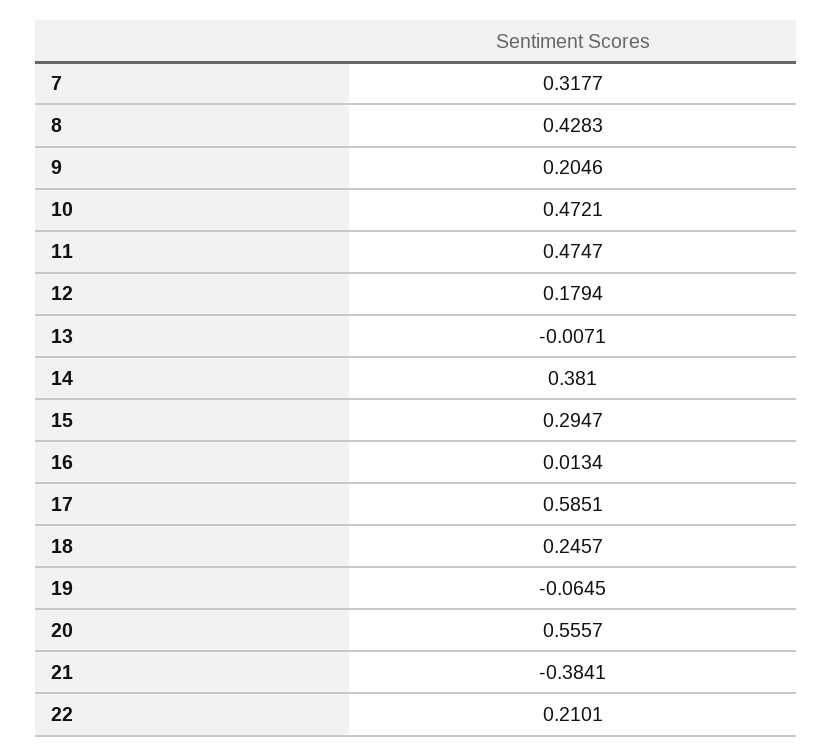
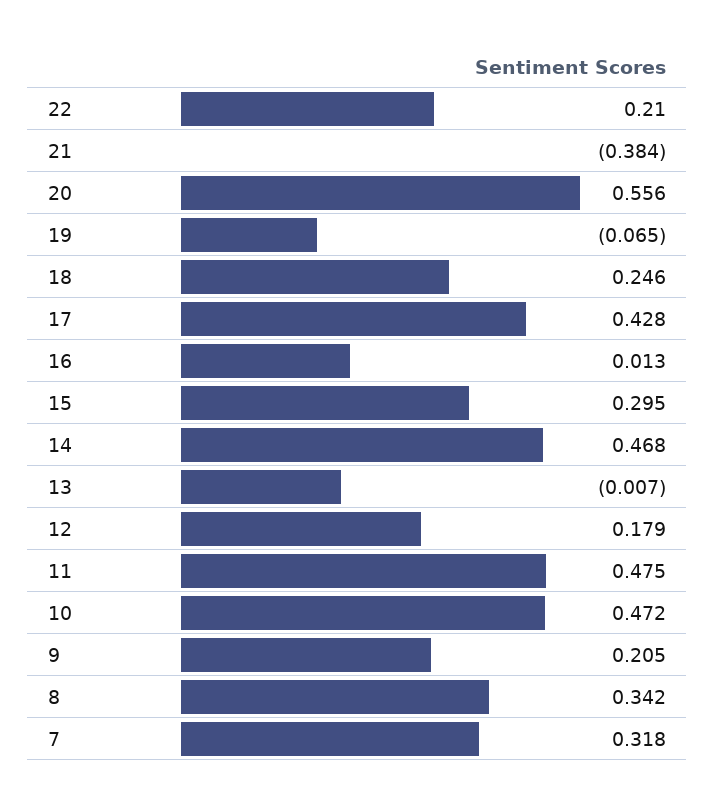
8: 0.4283 -> 0.342
14: 0.381 -> 0.468
17: 0.5851 -> 0.428

